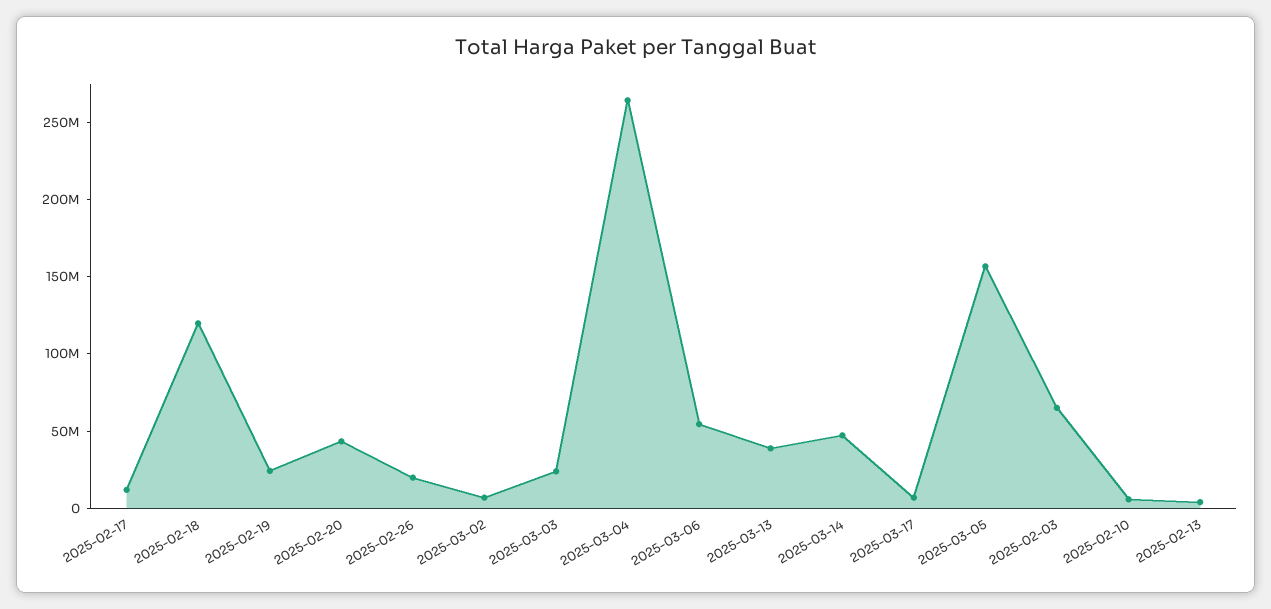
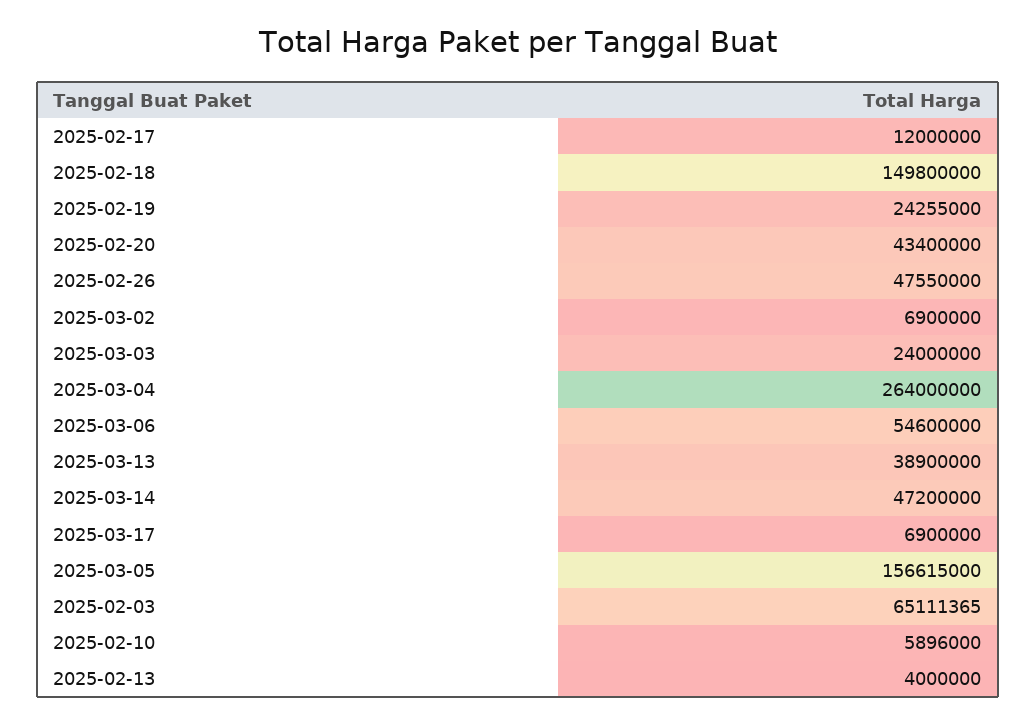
2025-02-18: 120000000 -> 149800000
2025-02-26: 20000000 -> 47550000

